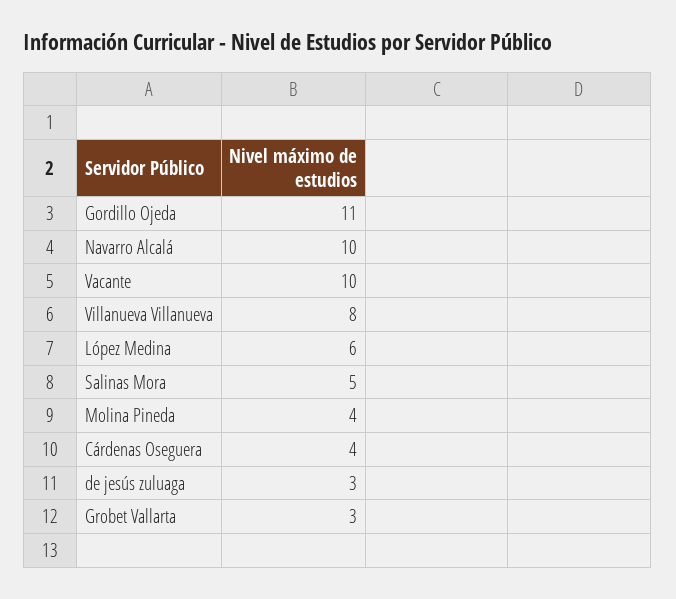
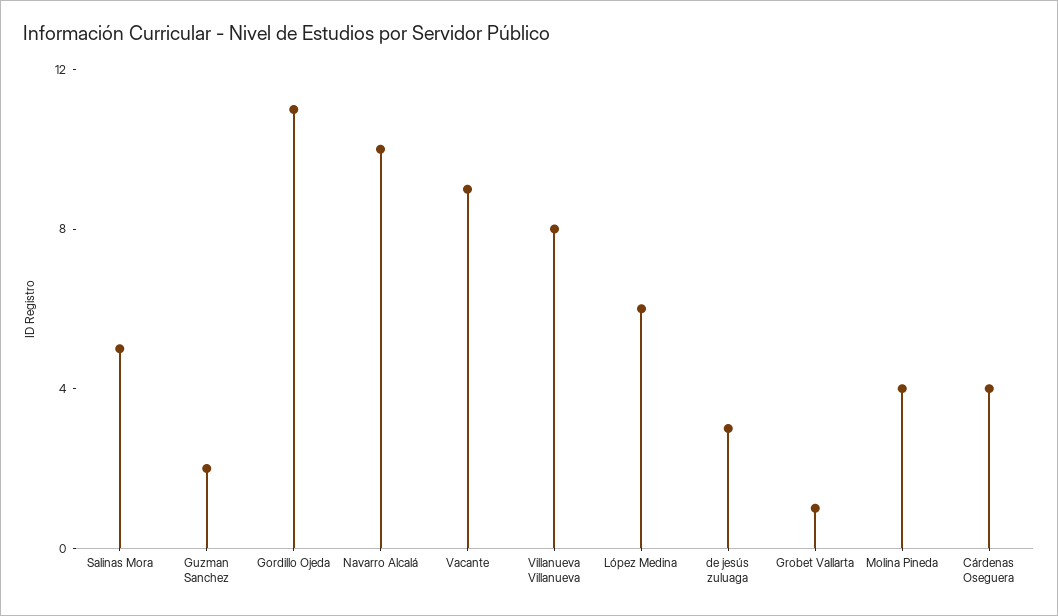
Vacante: 10 -> 9
Grobet Vallarta: 3 -> 1
Guzman Sanchez: none -> 2

